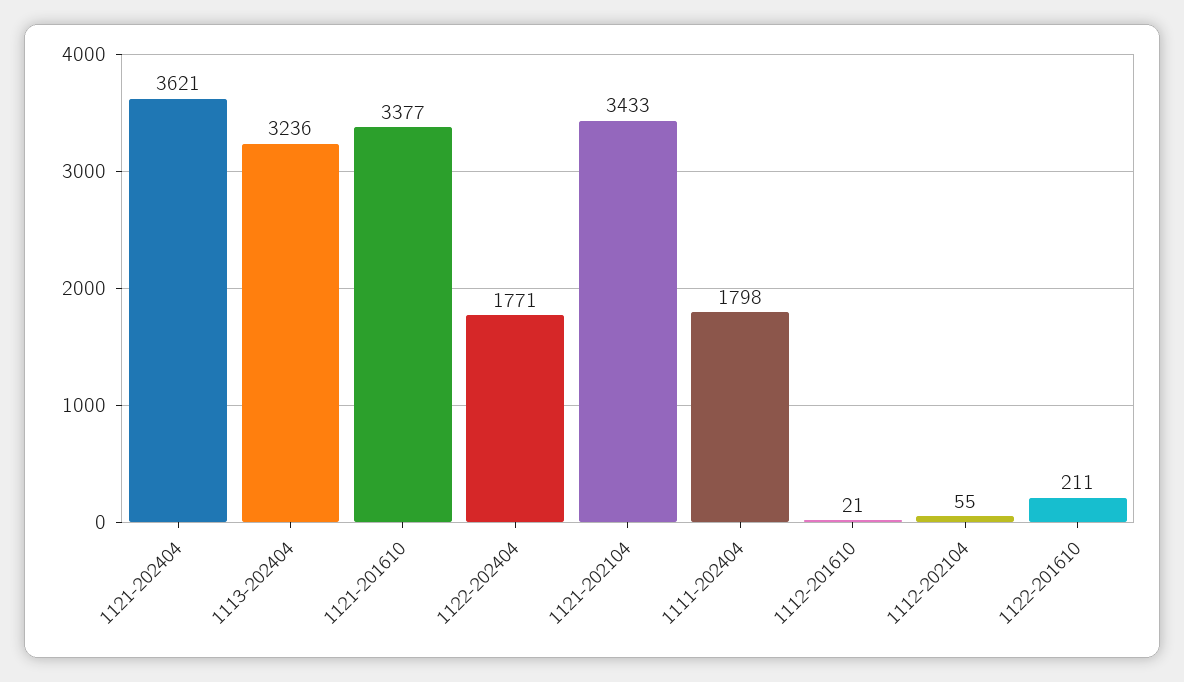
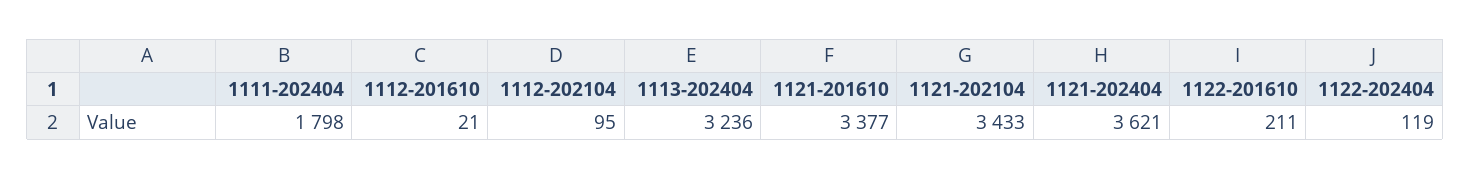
1122-202404: 1771 -> 119
1112-202104: 55 -> 95

